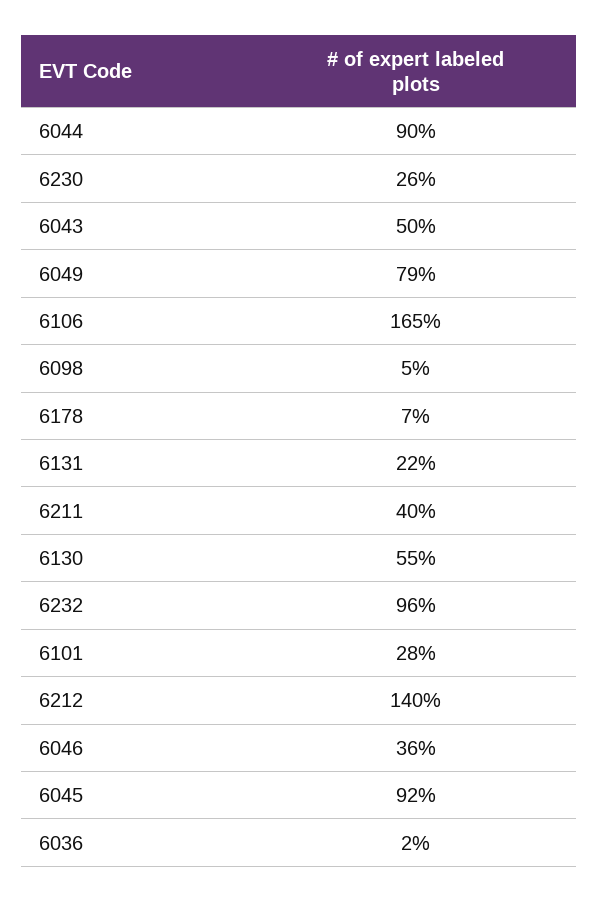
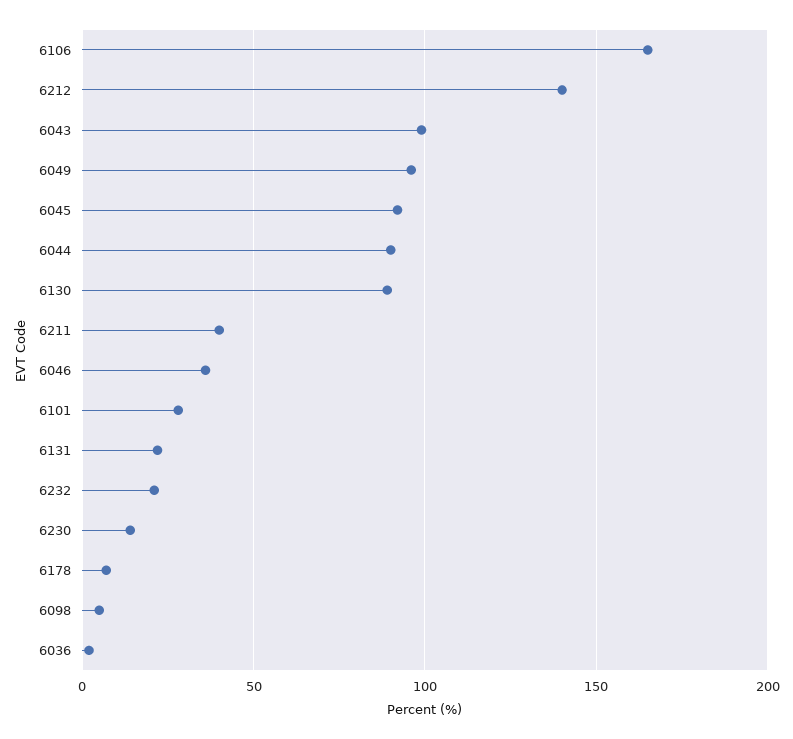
6230: 26 -> 15
6043: 50 -> 100
6049: 79 -> 95
6130: 55 -> 90
6232: 96 -> 20

